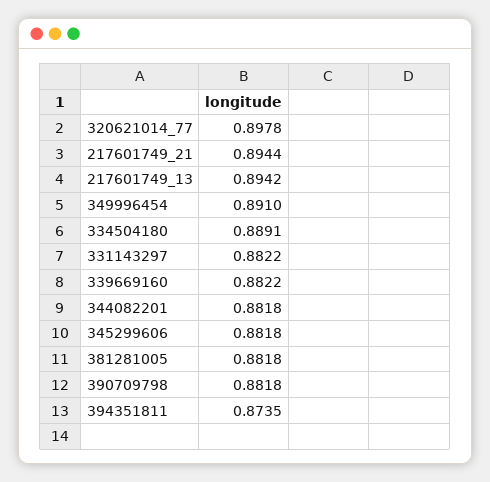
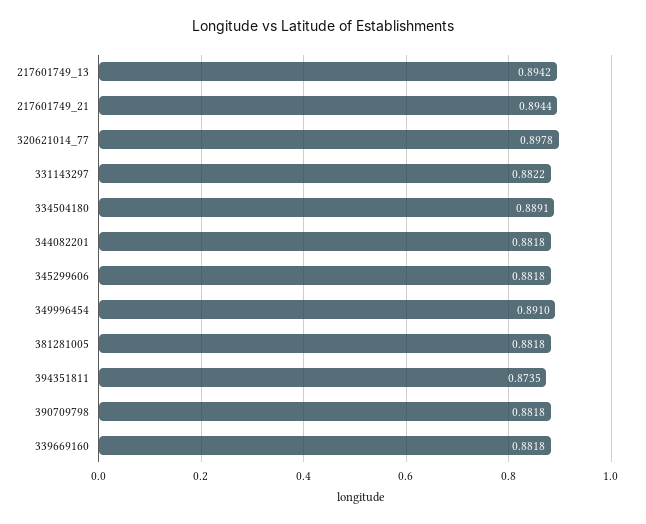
339669160: 0.8822 -> 0.8818

